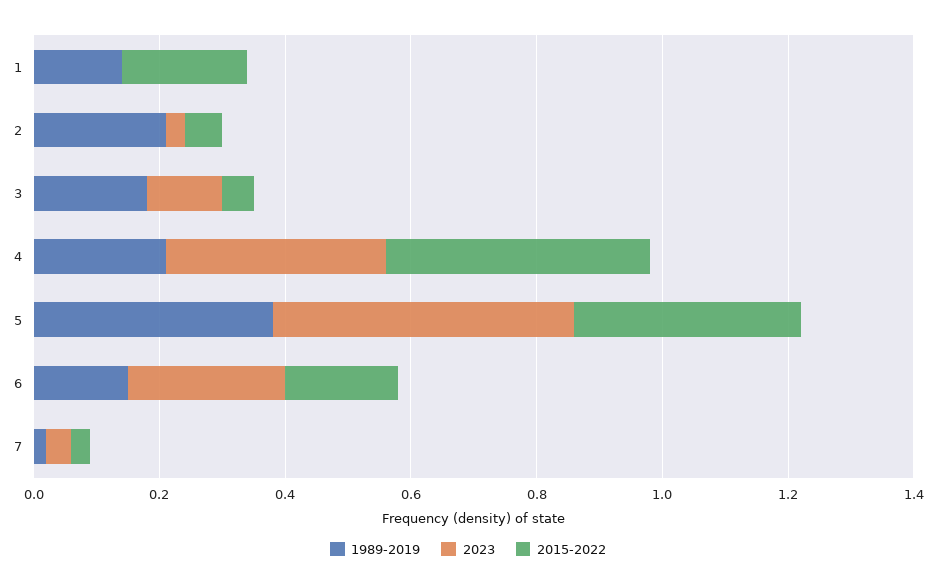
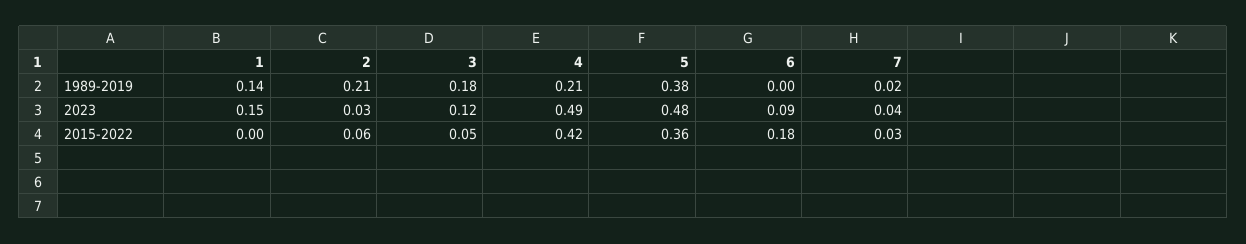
2023, 1: 0 -> 0.15
2015-2022, 1: 0.2 -> 0
2023, 4: 0.35 -> 0.49
1989-2019, 6: 0.15 -> 0
2023, 6: 0.25 -> 0.09

